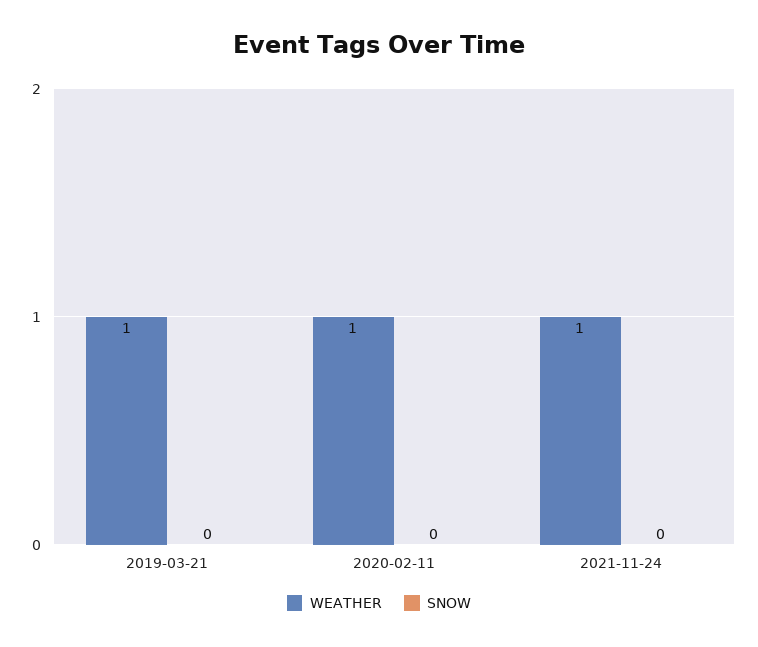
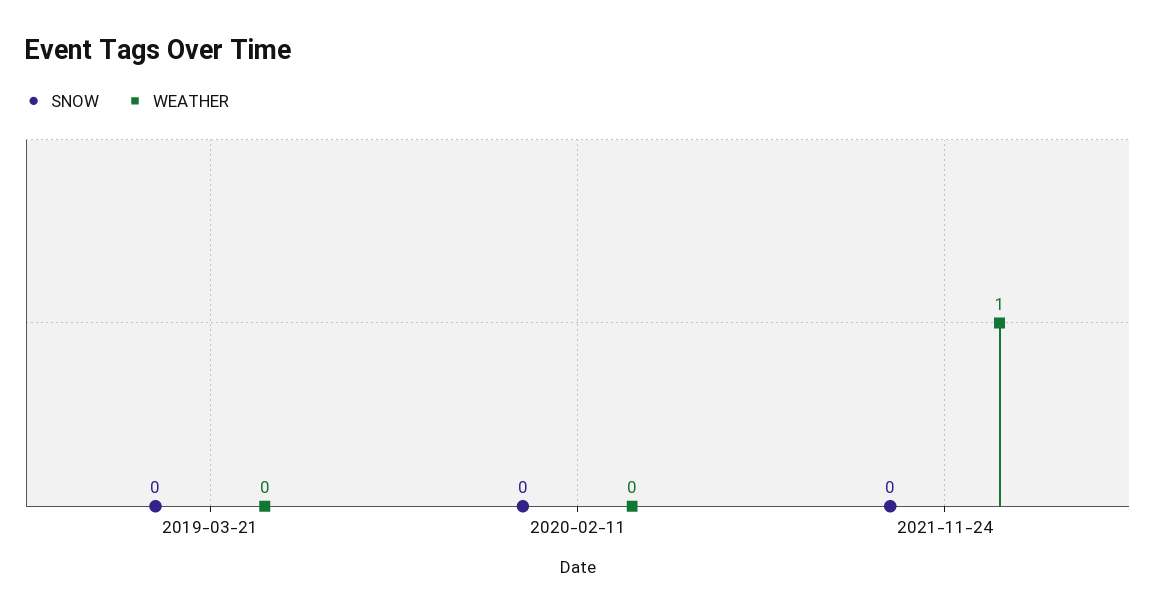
WEATHER, 2019-03-21: 1 -> 0
WEATHER, 2020-02-11: 1 -> 0

